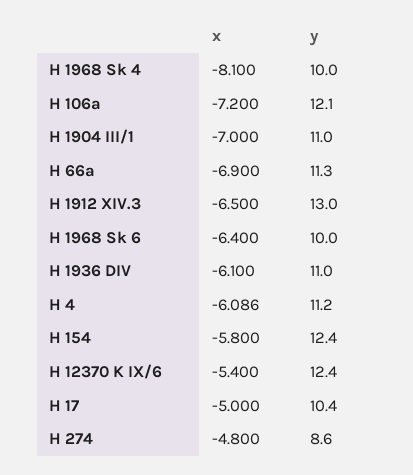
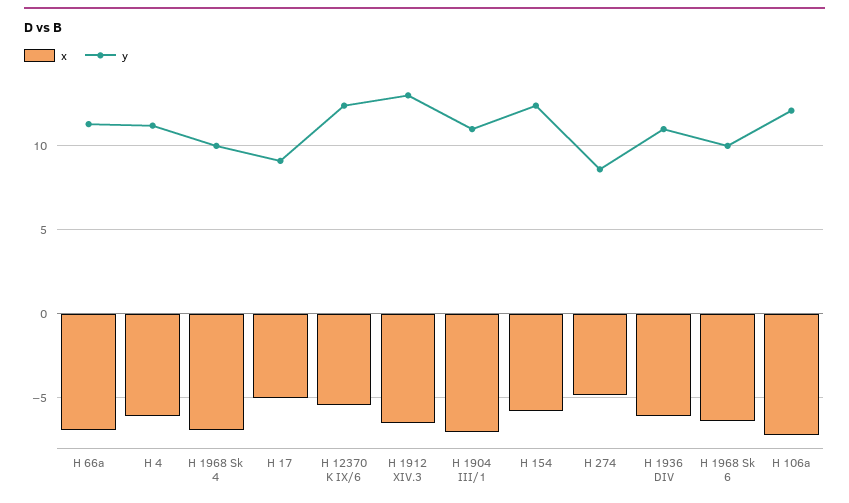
x, H 1968 Sk 4: -8.1 -> -7
y, H 17: 10.4 -> 9

